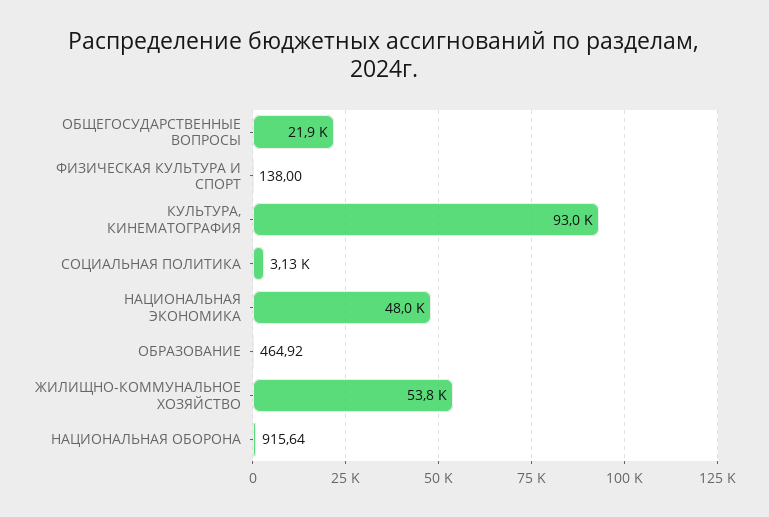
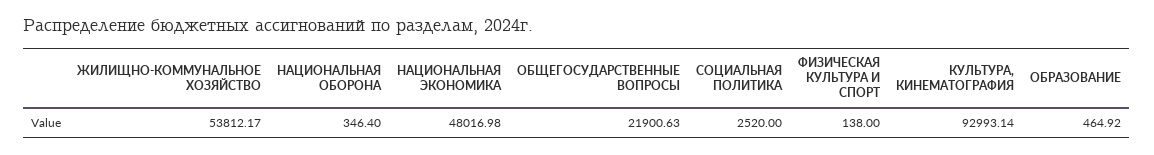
СОЦИАЛЬНАЯ ПОЛИТИКА: 3130 -> 2520
НАЦИОНАЛЬНАЯ ОБОРОНА: 915.64 -> 346.4

